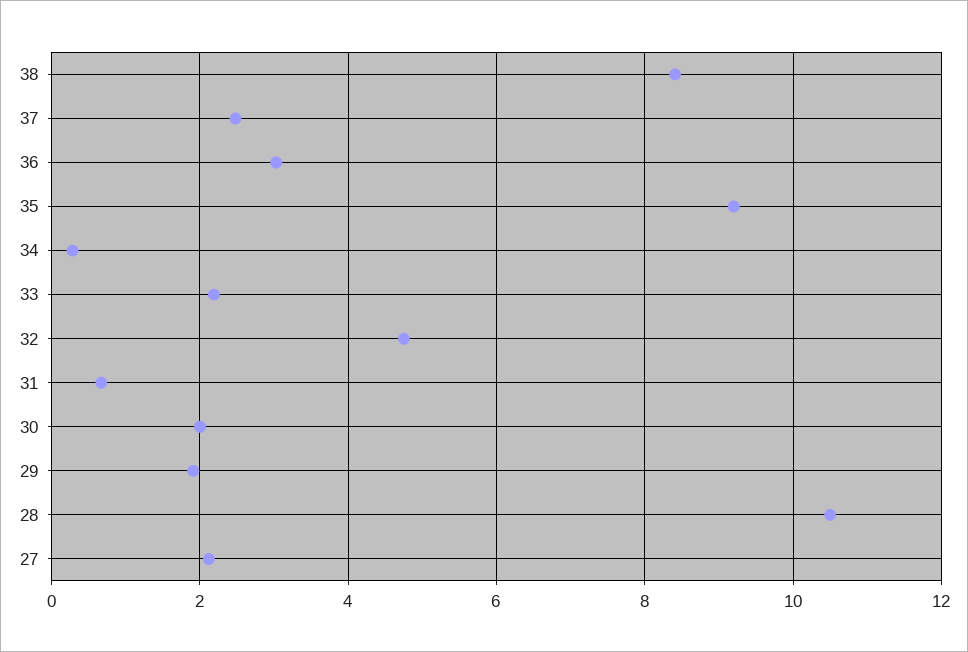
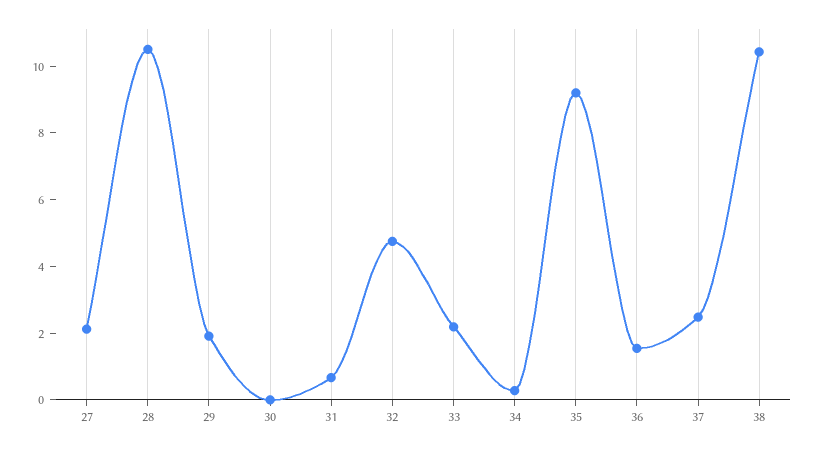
38: 8.4 -> 10.5
36: 3 -> 1.5
30: 2 -> 0

